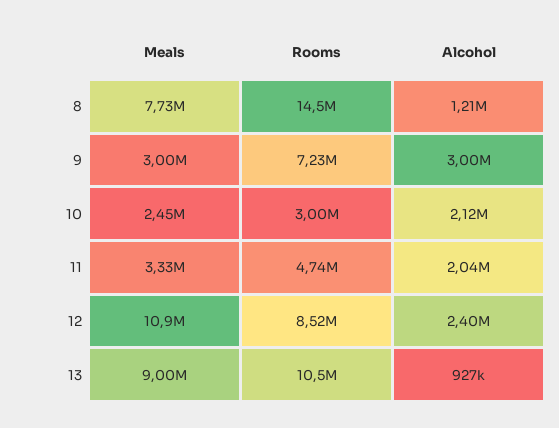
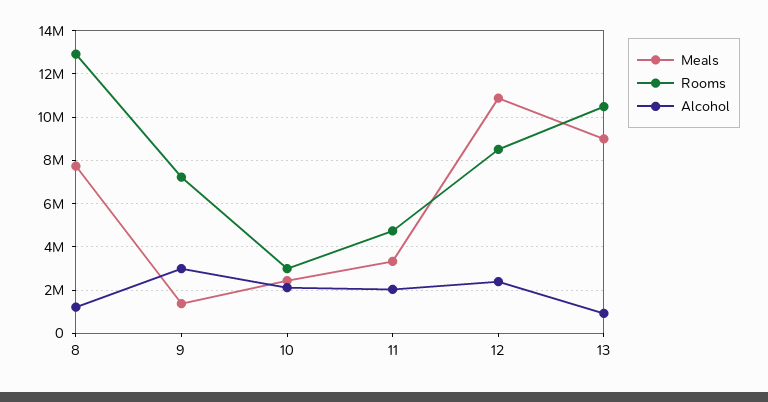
Rooms, 8: 14500000 -> 13000000
Meals, 9: 3000000 -> 1500000

